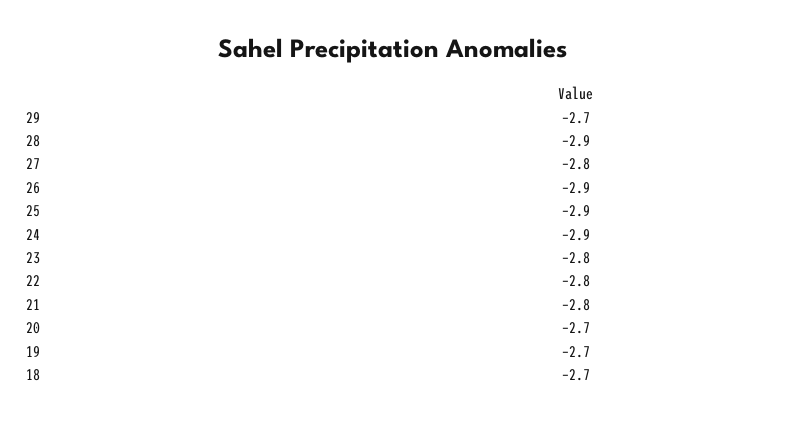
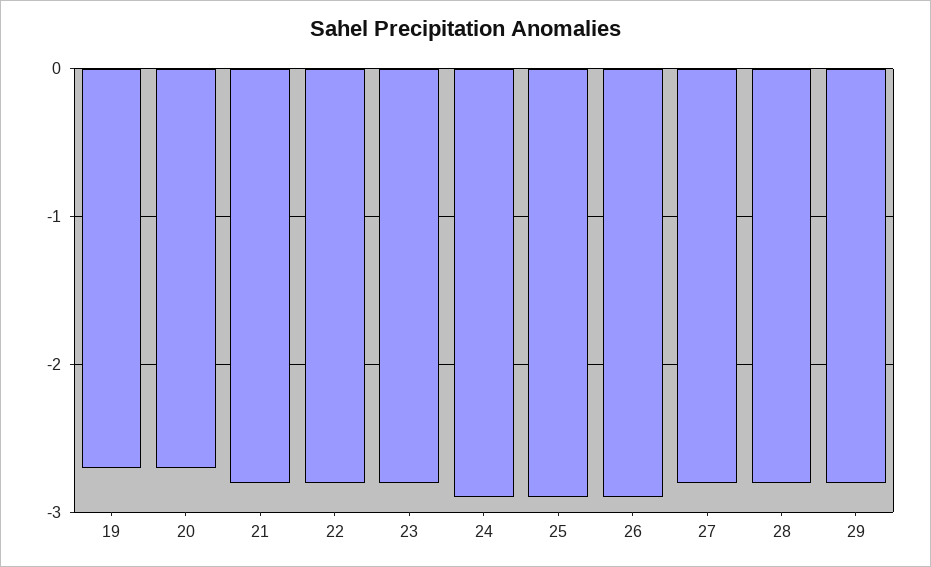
29: -2.7 -> -2.8
28: -2.9 -> -2.8
18: -2.7 -> none

